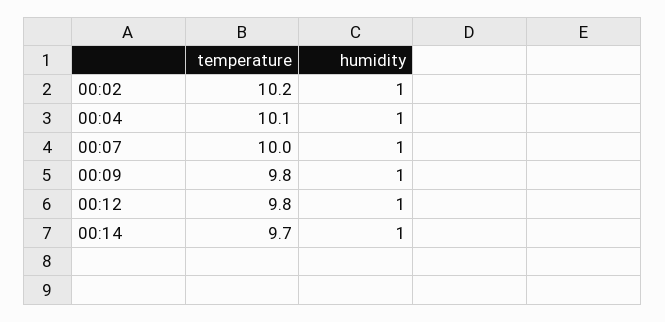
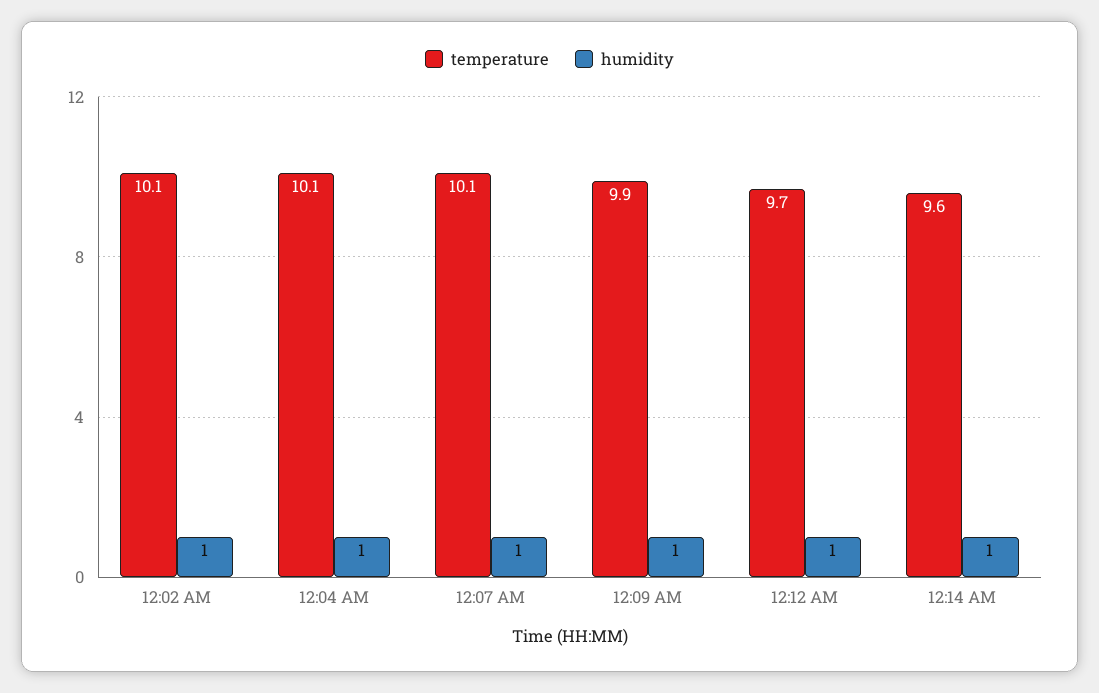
temperature, 00:02: 10.2 -> 10.1
temperature, 00:07: 10 -> 10.1
temperature, 00:09: 9.8 -> 9.9
temperature, 00:12: 9.8 -> 9.7
temperature, 00:14: 9.7 -> 9.6

